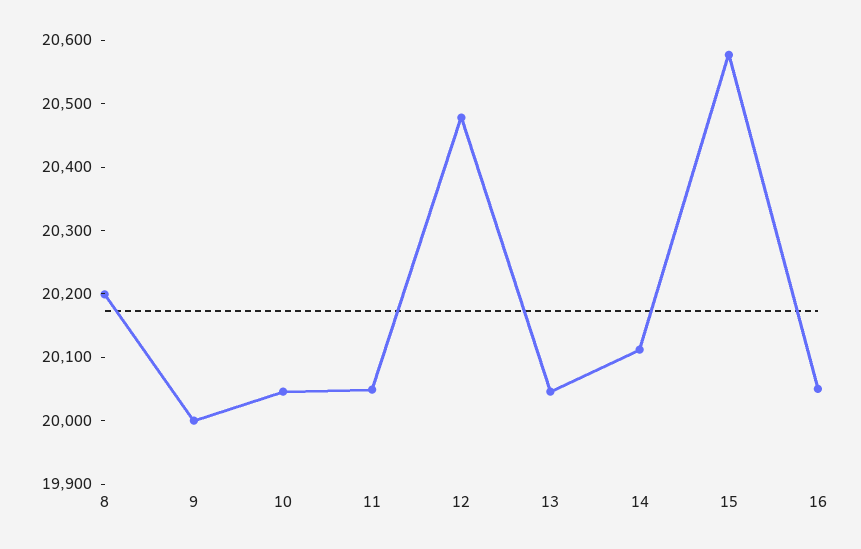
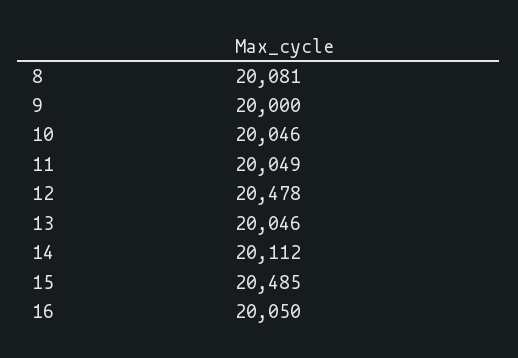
8: 20200 -> 20081
15: 20580 -> 20485

